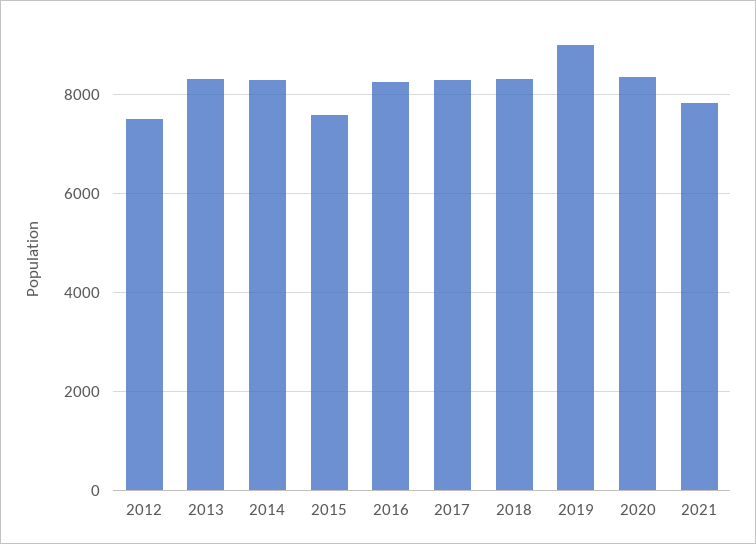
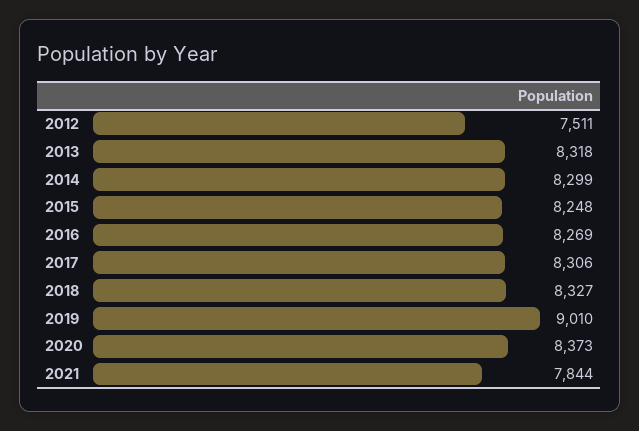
2015: 7600 -> 8248

